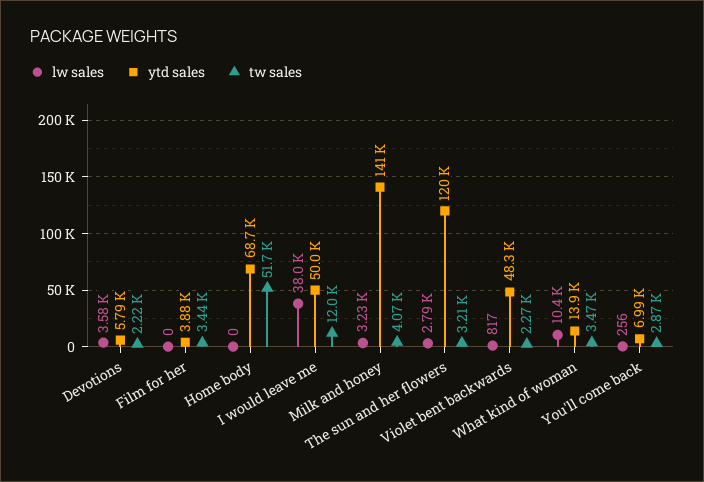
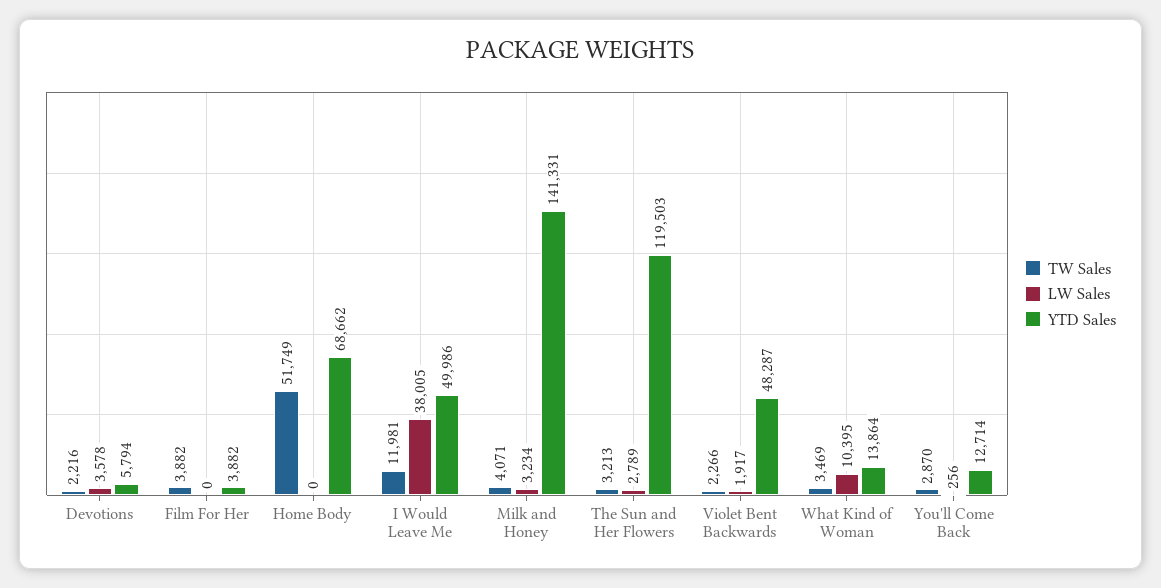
tw sales, Film for her: 3440 -> 3882
lw sales, Violet bent backwards: 817 -> 1917
ytd sales, You'll come back: 6990 -> 12714

